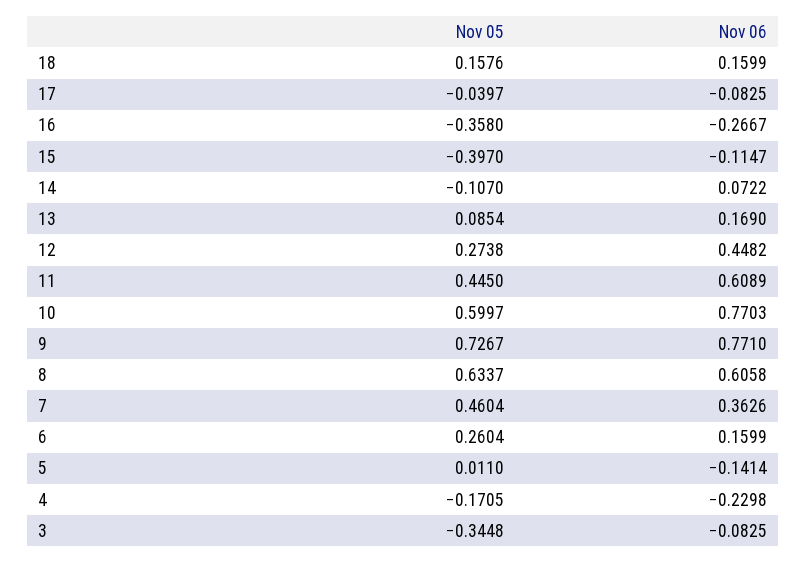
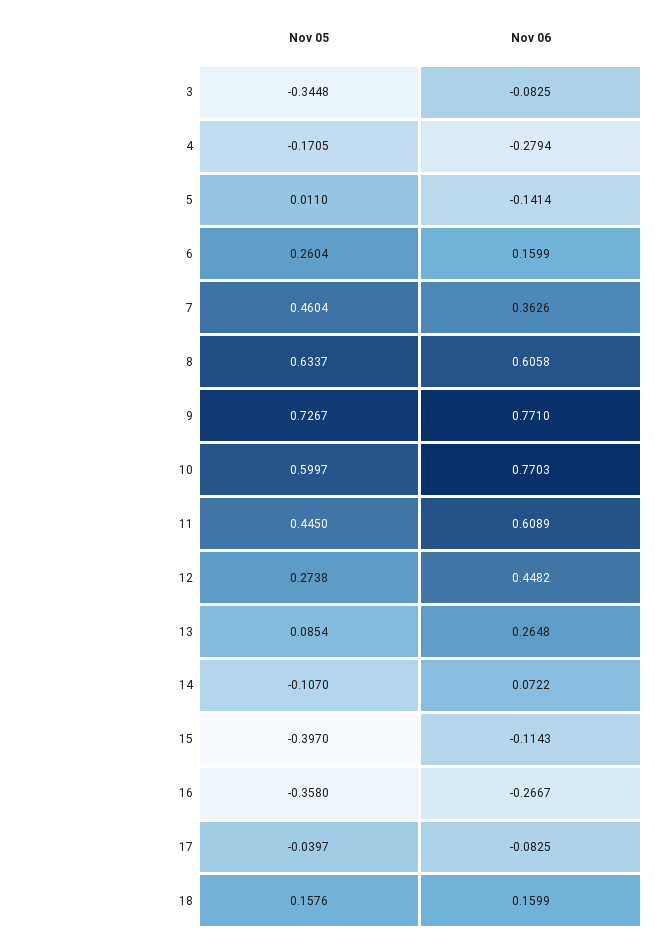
Nov 06, 15: -0.1147 -> -0.1143
Nov 06, 13: 0.169 -> 0.2648
Nov 06, 4: -0.2298 -> -0.2794

